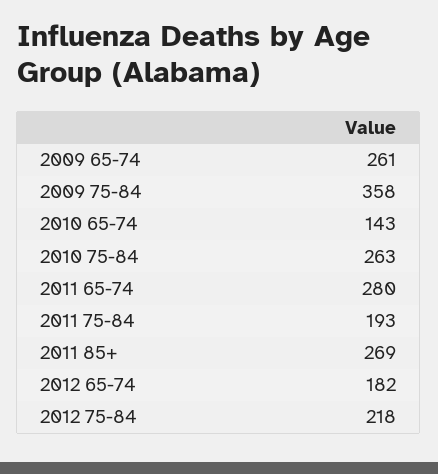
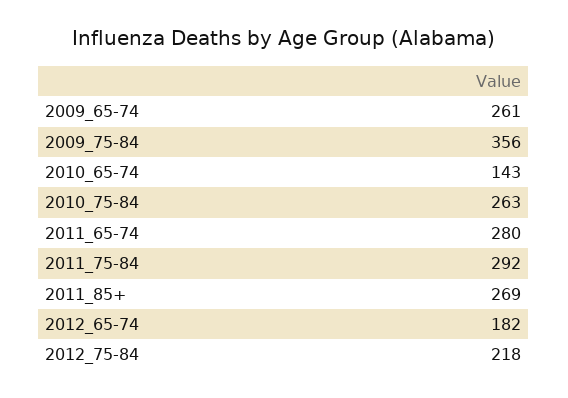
2009 75-84: 358 -> 356
2011 75-84: 193 -> 292

